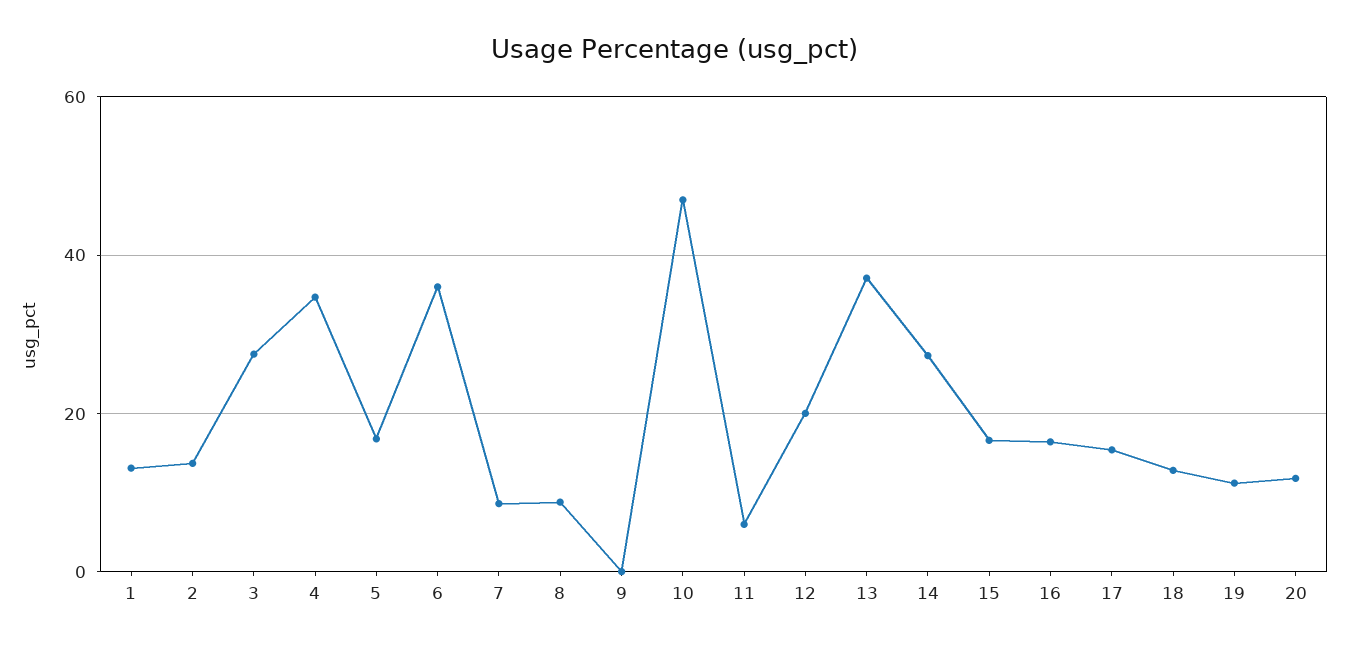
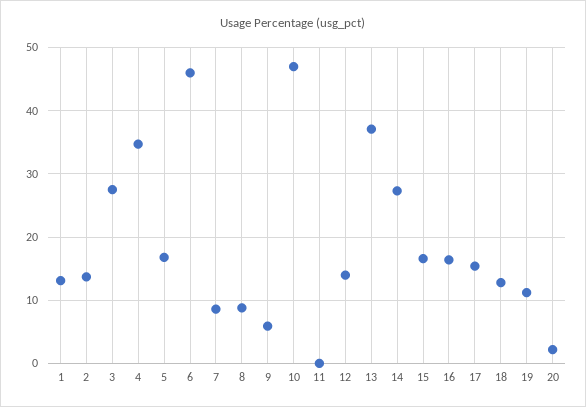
6: 36 -> 46
9: 0 -> 6
11: 6 -> 0
12: 20 -> 14
20: 12 -> 2

